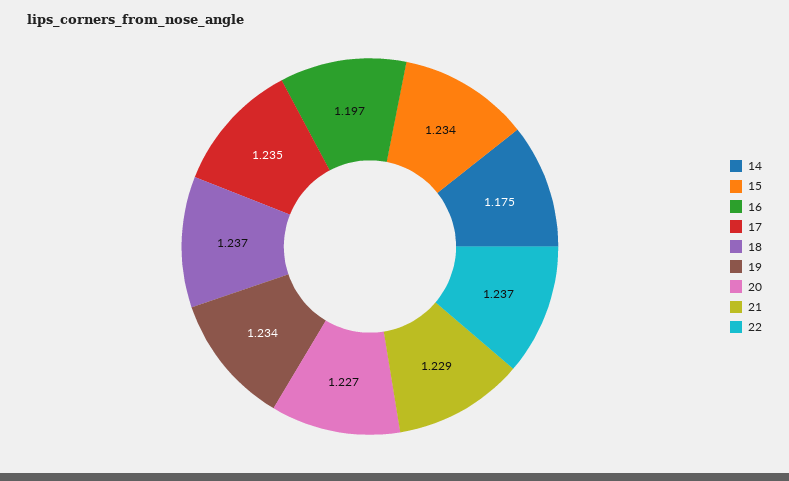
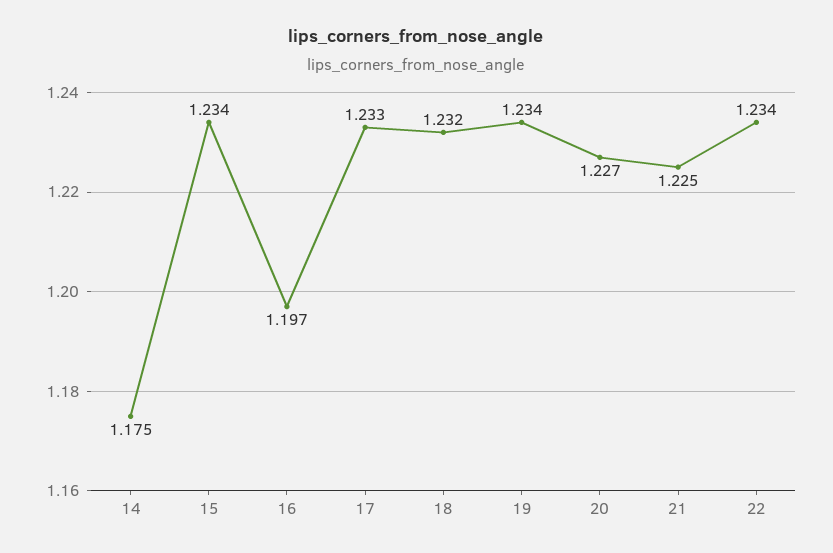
17: 1.235 -> 1.233
18: 1.237 -> 1.232
21: 1.229 -> 1.225
22: 1.237 -> 1.234

